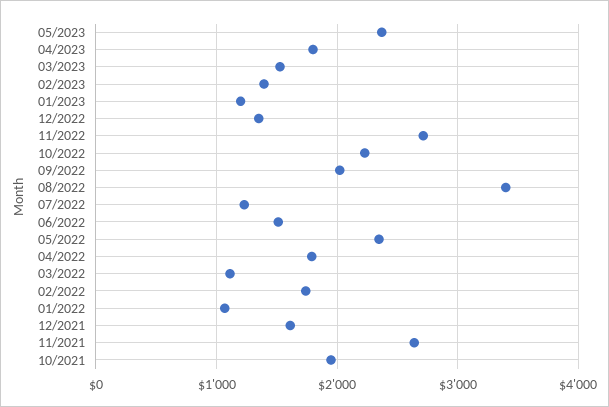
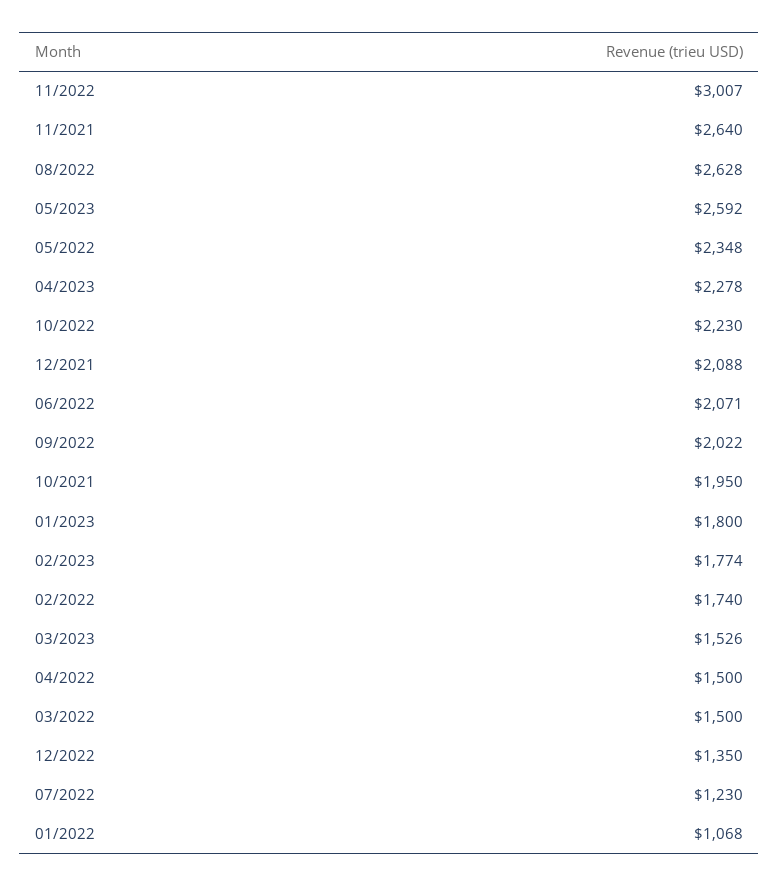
05/2023: 2400 -> 2592
04/2023: 1800 -> 2278
02/2023: 1400 -> 1774
01/2023: 1200 -> 1800
11/2022: 2700 -> 3007
08/2022: 3400 -> 2628
06/2022: 1500 -> 2071
04/2022: 1800 -> 1500
03/2022: 1100 -> 1500
12/2021: 1600 -> 2088

